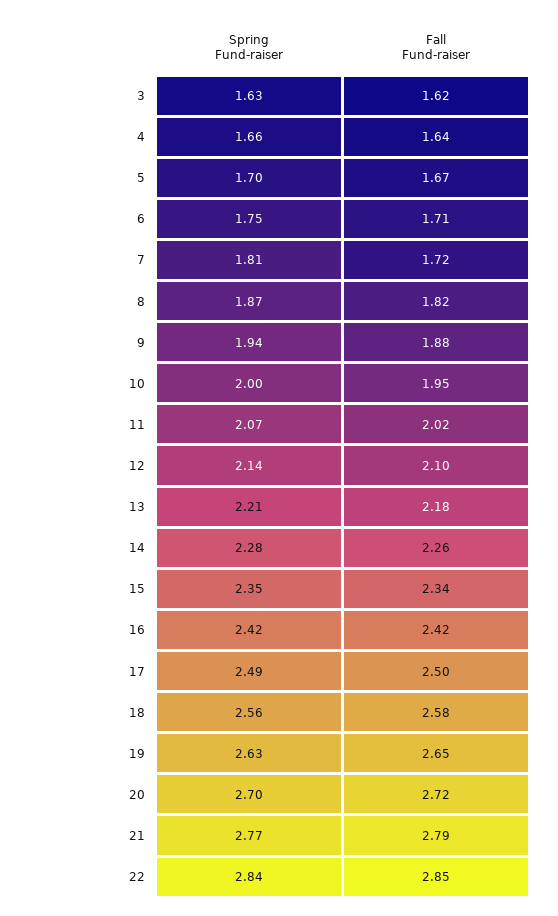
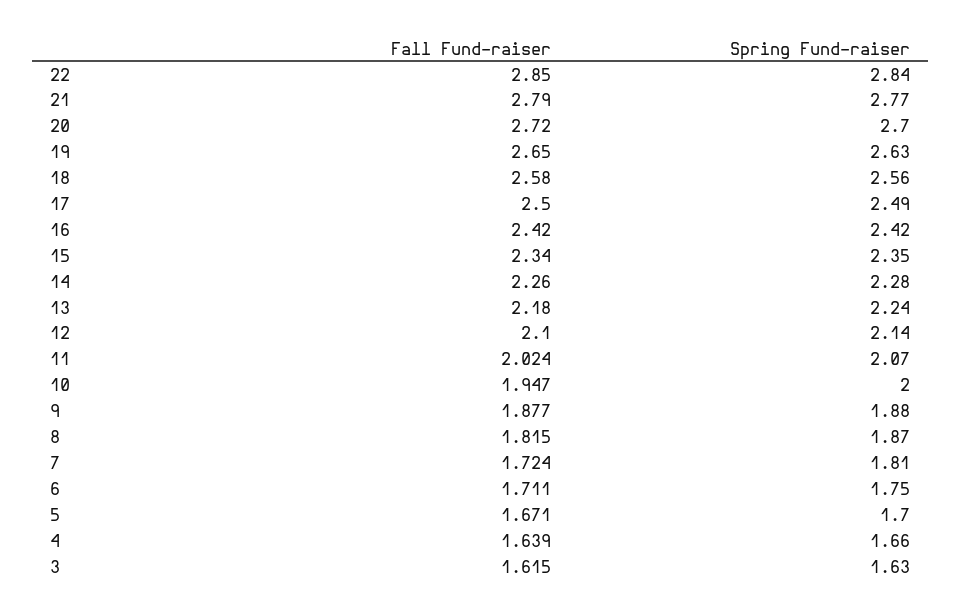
Spring Fund-raiser, 9: 1.94 -> 1.88
Spring Fund-raiser, 13: 2.21 -> 2.24

